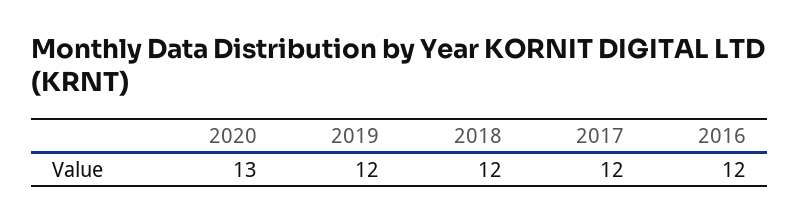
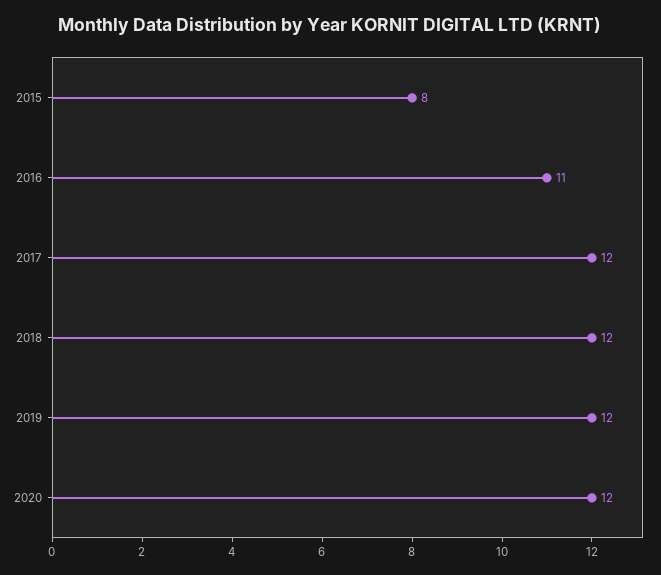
2020: 13 -> 12
2016: 12 -> 11
2015: none -> 8

